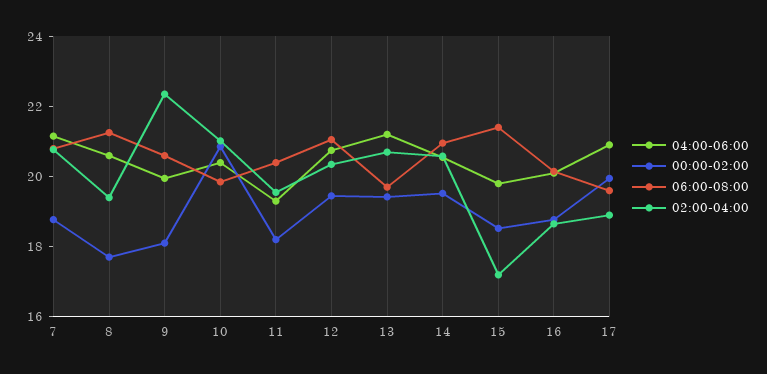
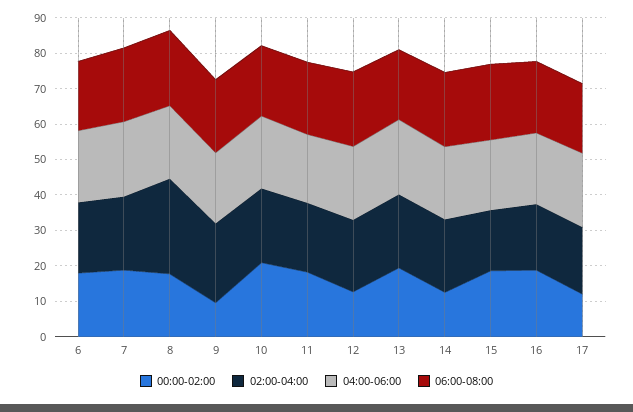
02:00-04:00, 8: 19.5 -> 27.5
00:00-02:00, 9: 18 -> 10
00:00-02:00, 12: 19.5 -> 12.5
00:00-02:00, 14: 19.5 -> 12.5
00:00-02:00, 17: 20 -> 12.5
00:00-02:00, 6: none -> 17.5
02:00-04:00, 6: none -> 20
04:00-06:00, 6: none -> 20
06:00-08:00, 6: none -> 20

